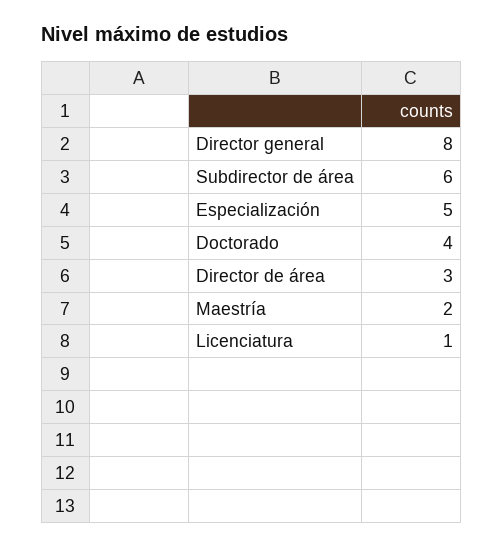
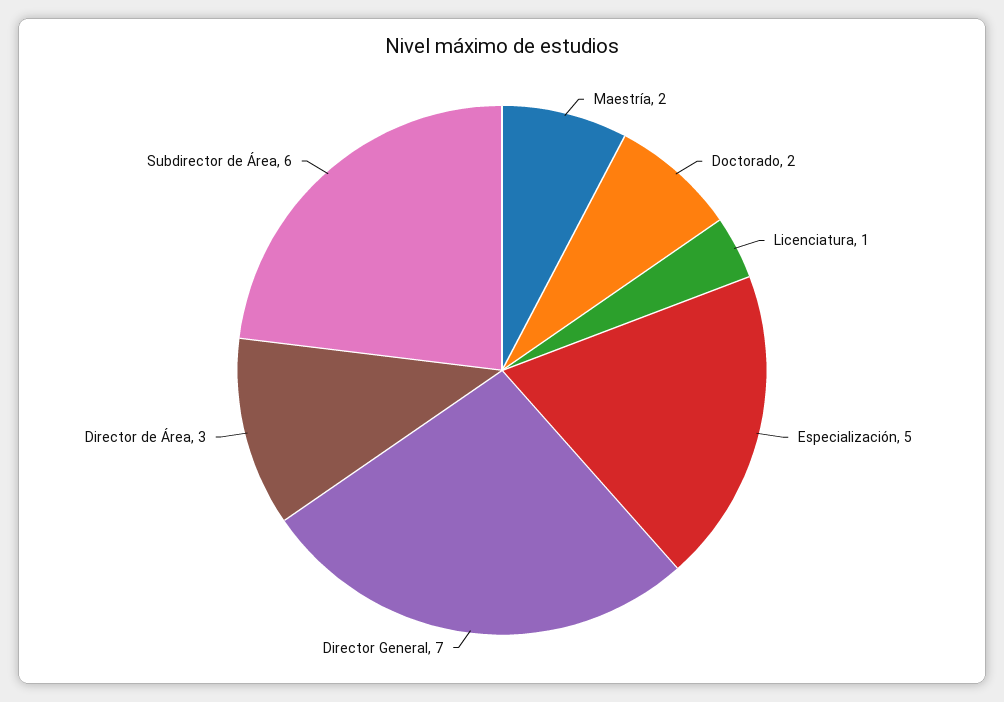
Director general: 8 -> 7
Doctorado: 4 -> 2

